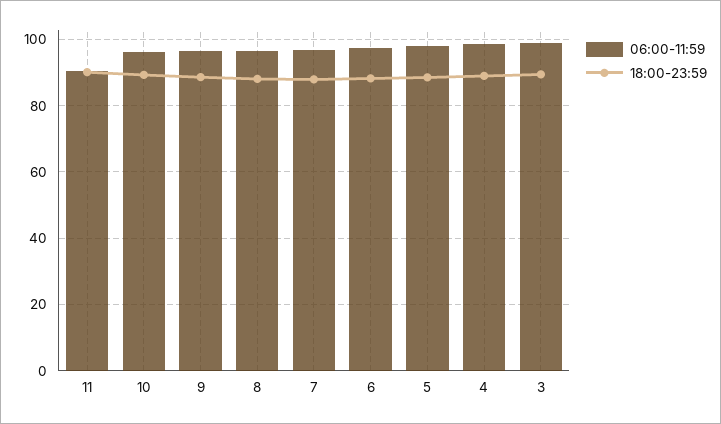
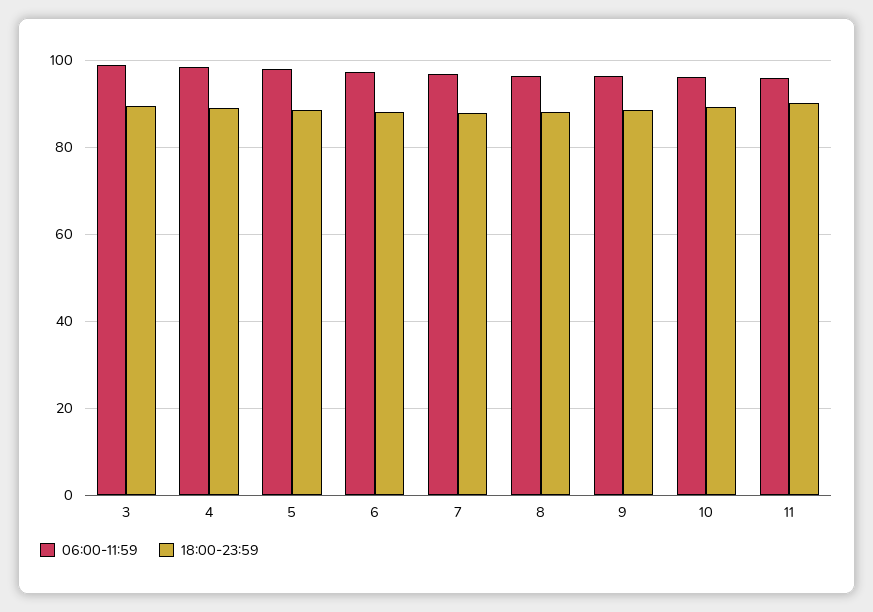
06:00-11:59, 11: 90 -> 96

